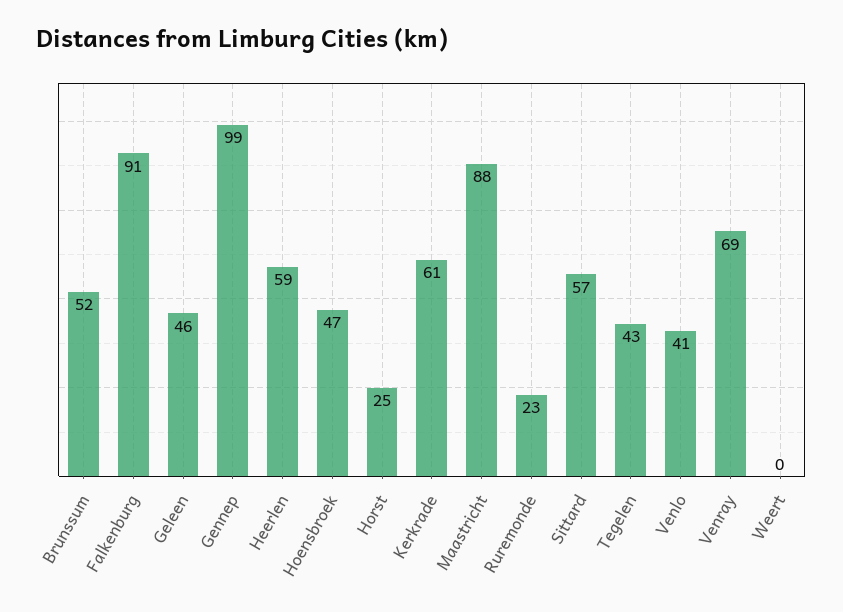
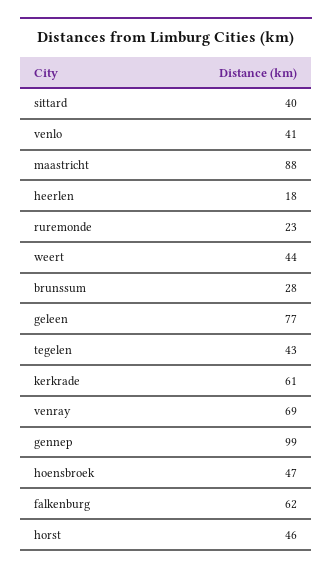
Brunssum: 52 -> 28
Falkenburg: 91 -> 62
Geleen: 46 -> 77
Heerlen: 59 -> 18
Horst: 25 -> 46
Sittard: 57 -> 40
Weert: 0 -> 44

